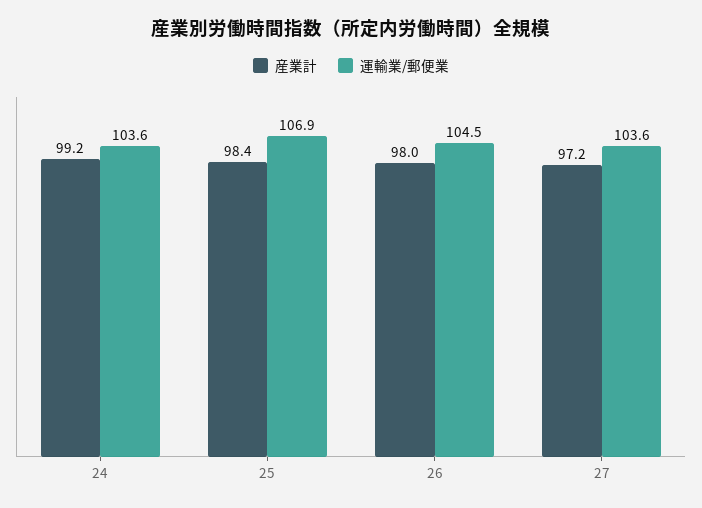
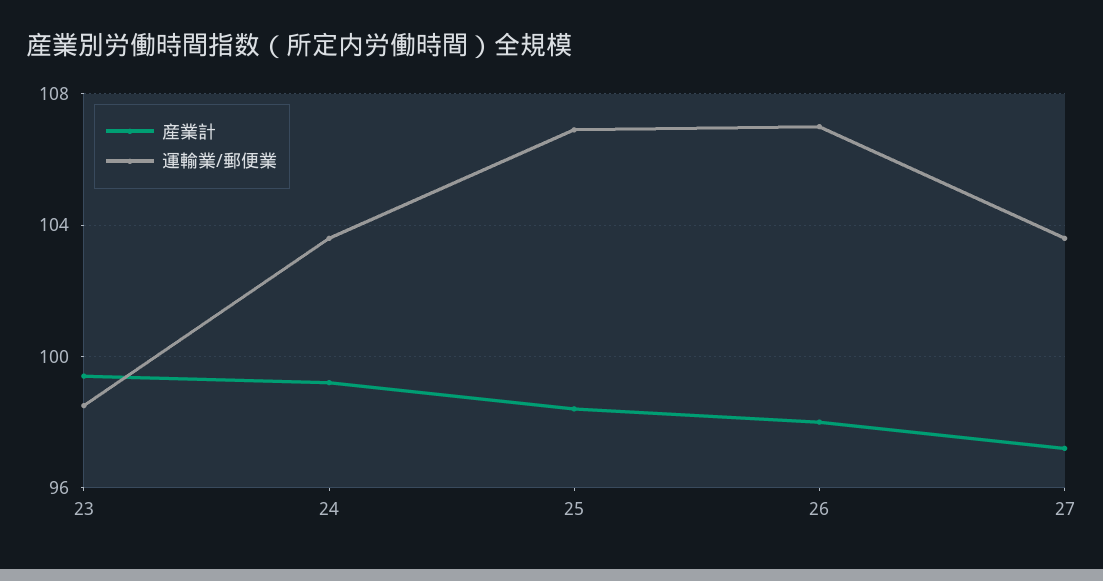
運輸業/郵便業, 26: 104.5 -> 107
産業計, 23: none -> 99.5
運輸業/郵便業, 23: none -> 98.5

